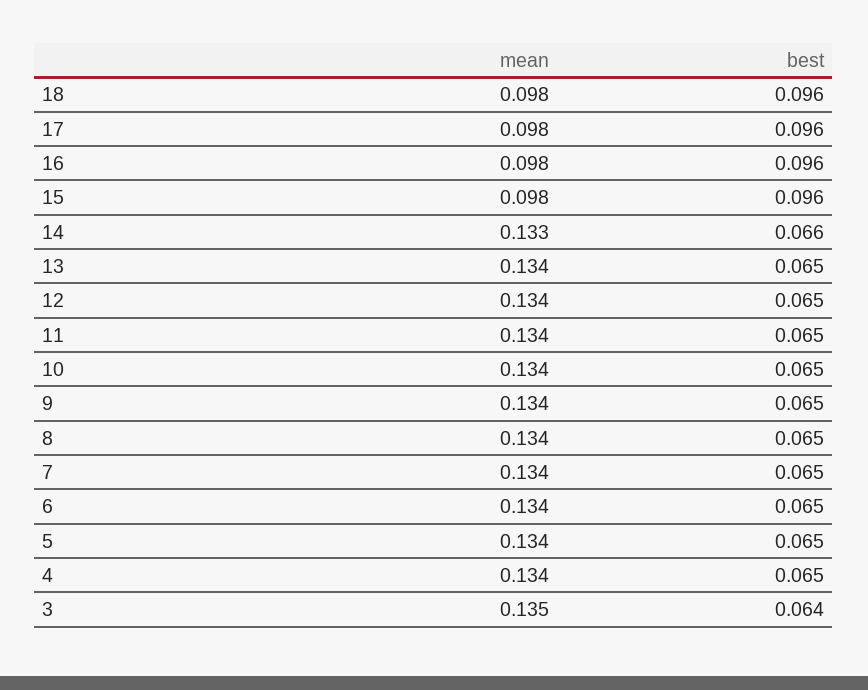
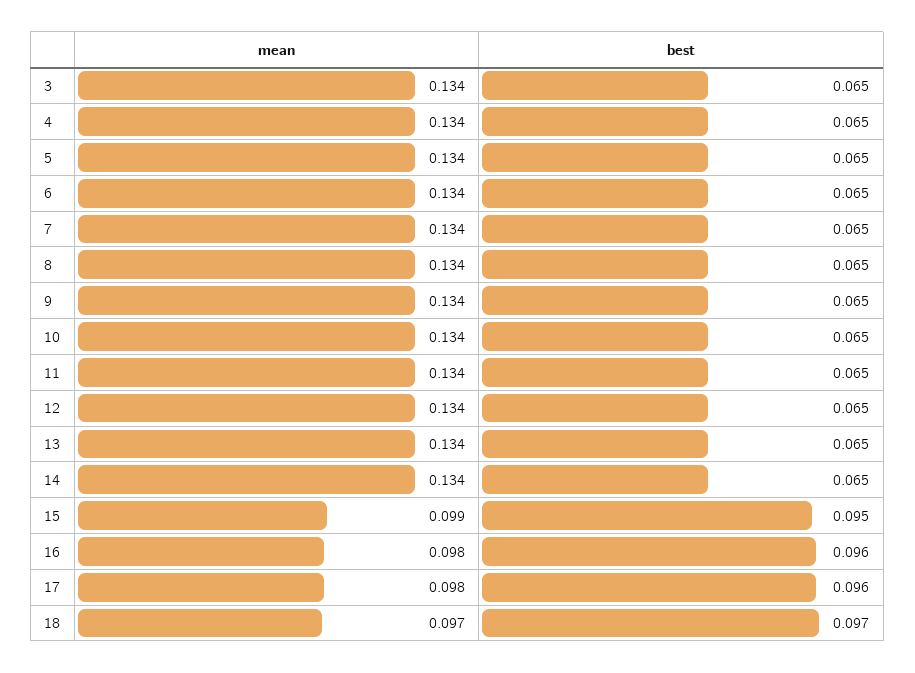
mean, 18: 0.098 -> 0.097
best, 18: 0.096 -> 0.097
mean, 15: 0.098 -> 0.099
best, 15: 0.096 -> 0.095
mean, 14: 0.133 -> 0.134
best, 14: 0.066 -> 0.065
mean, 3: 0.135 -> 0.134
best, 3: 0.064 -> 0.065

